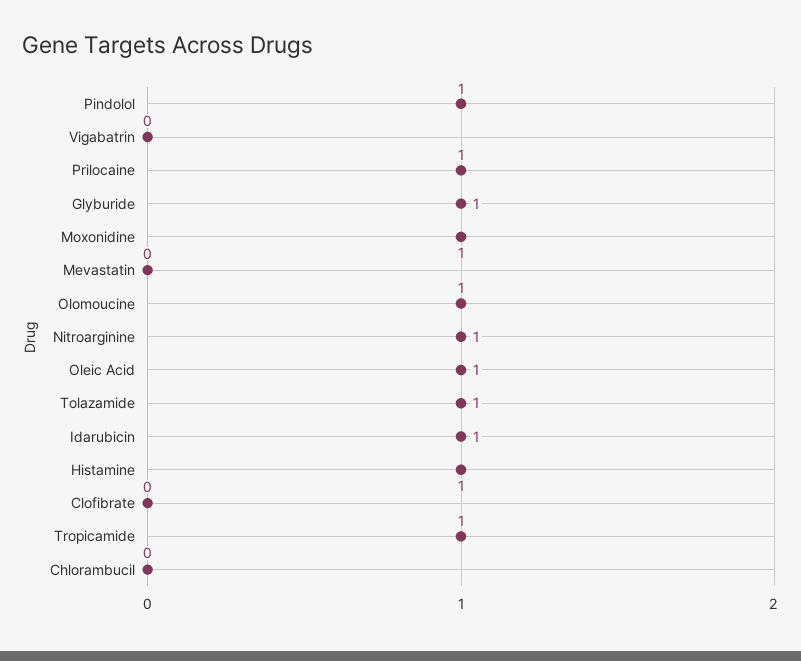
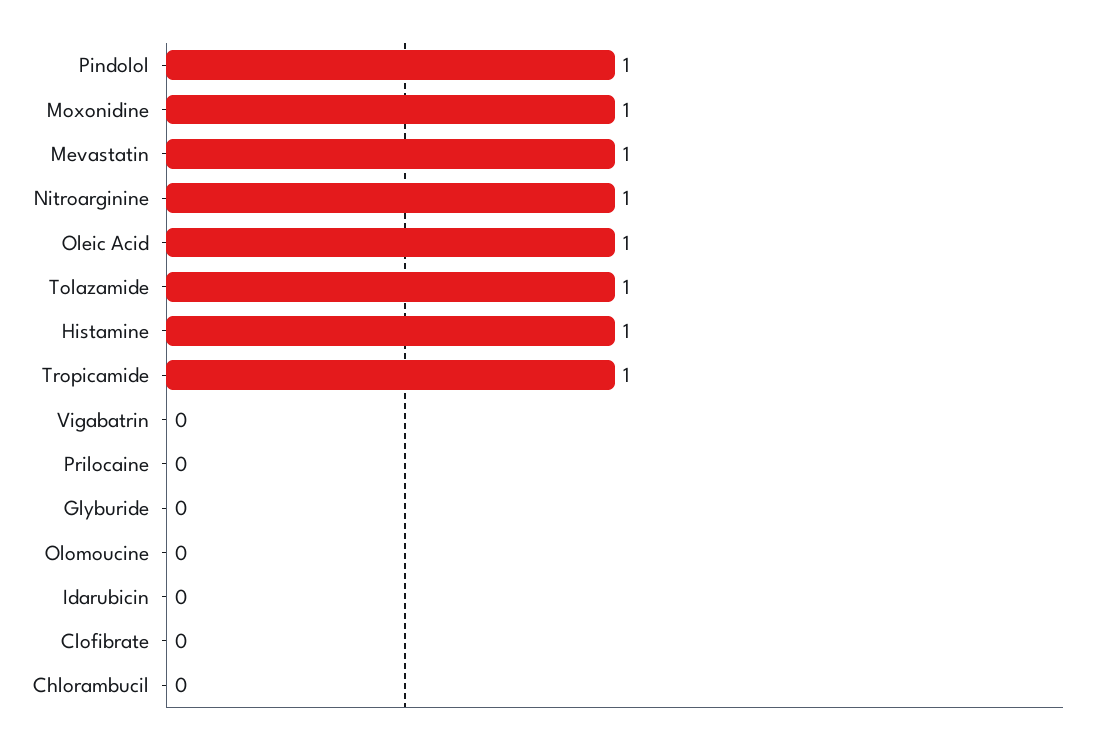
Prilocaine: 1 -> 0
Glyburide: 1 -> 0
Mevastatin: 0 -> 1
Olomoucine: 1 -> 0
Idarubicin: 1 -> 0

